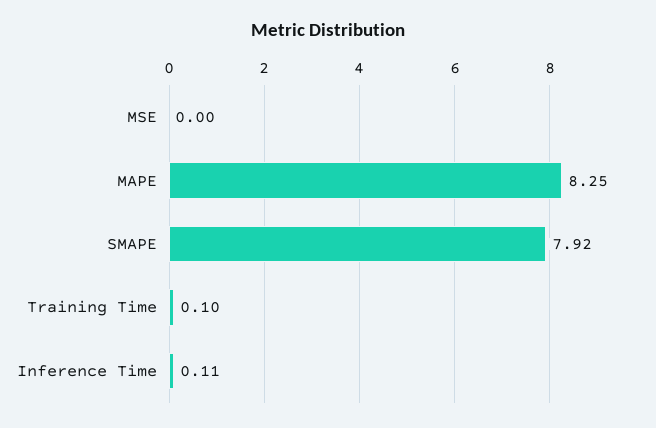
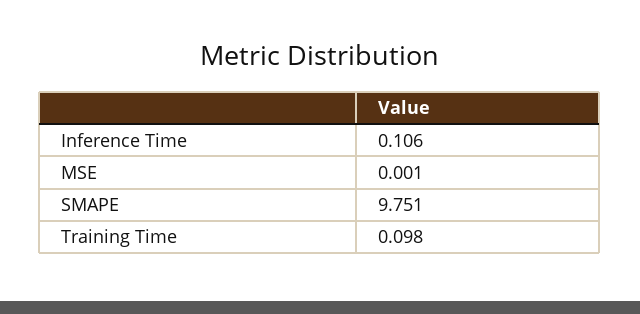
MAPE: 8.25 -> none
SMAPE: 7.92 -> 9.751

